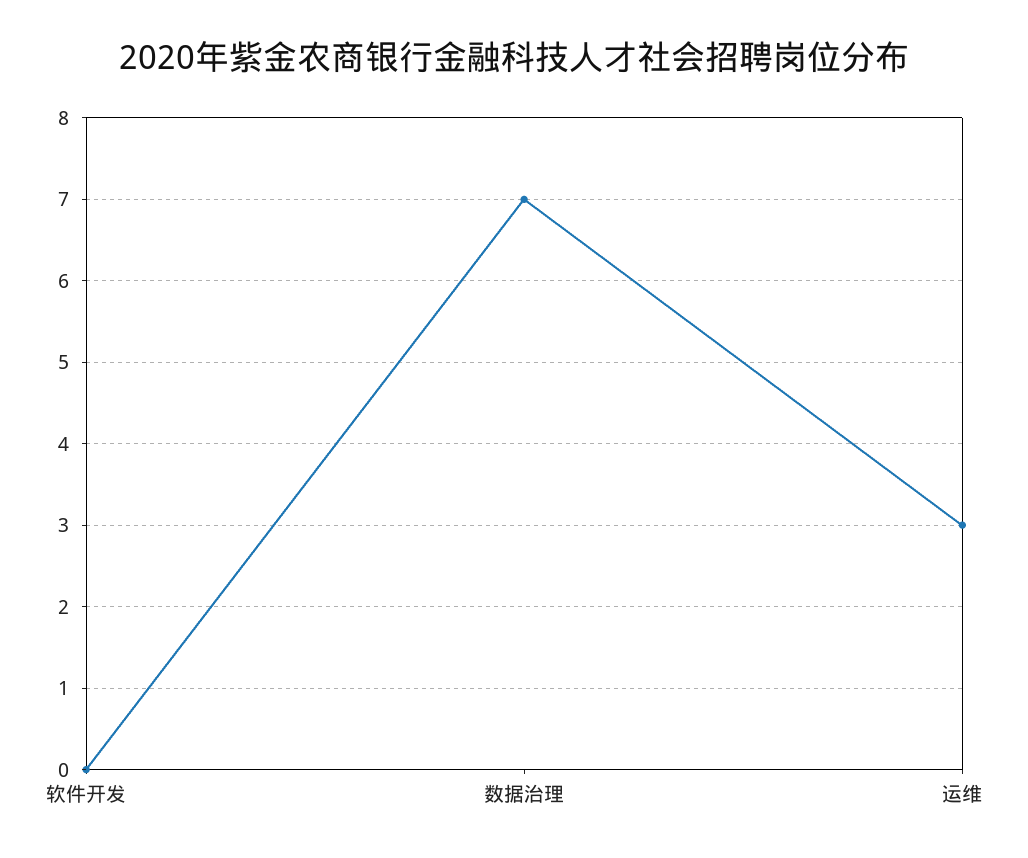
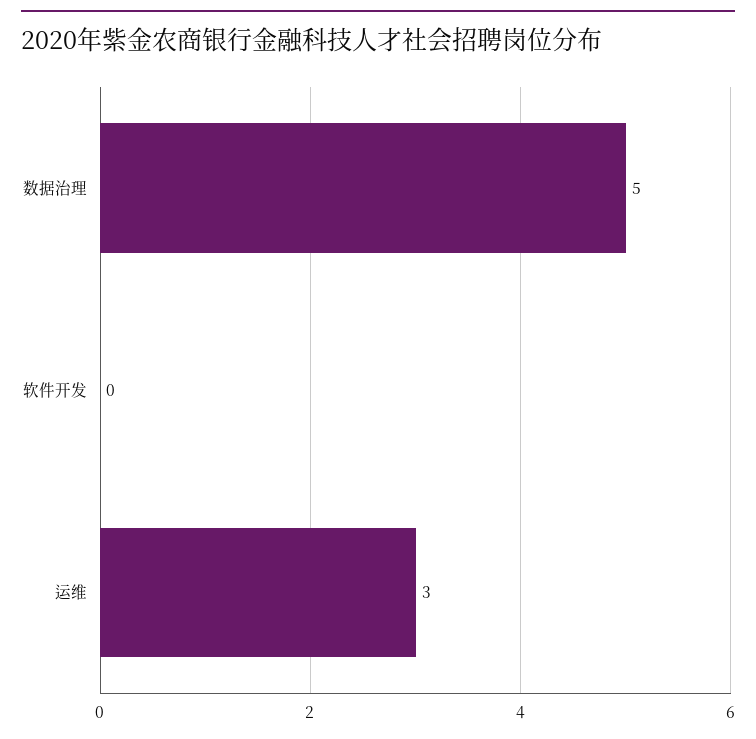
数据治理: 7 -> 5

